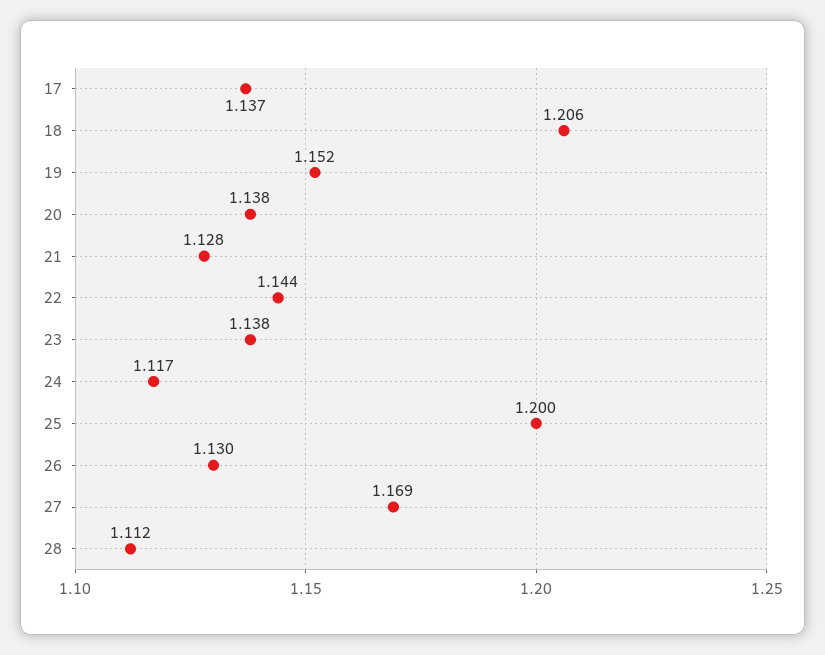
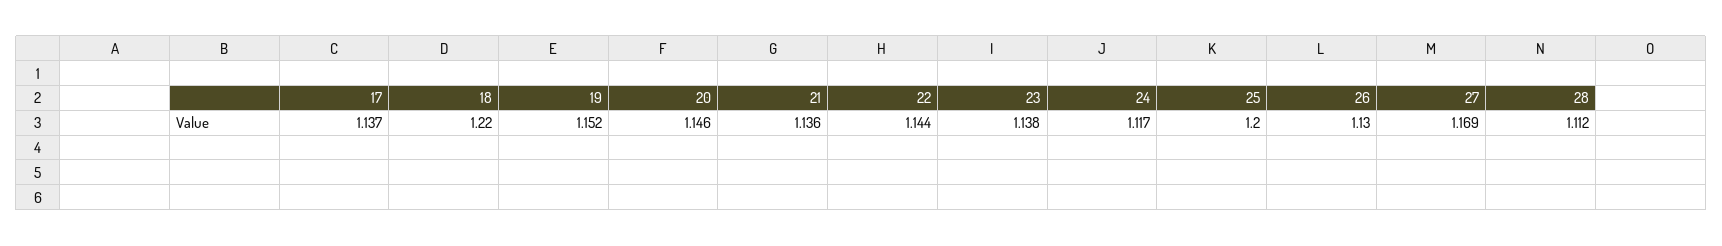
18: 1.206 -> 1.22
20: 1.138 -> 1.146
21: 1.128 -> 1.136

